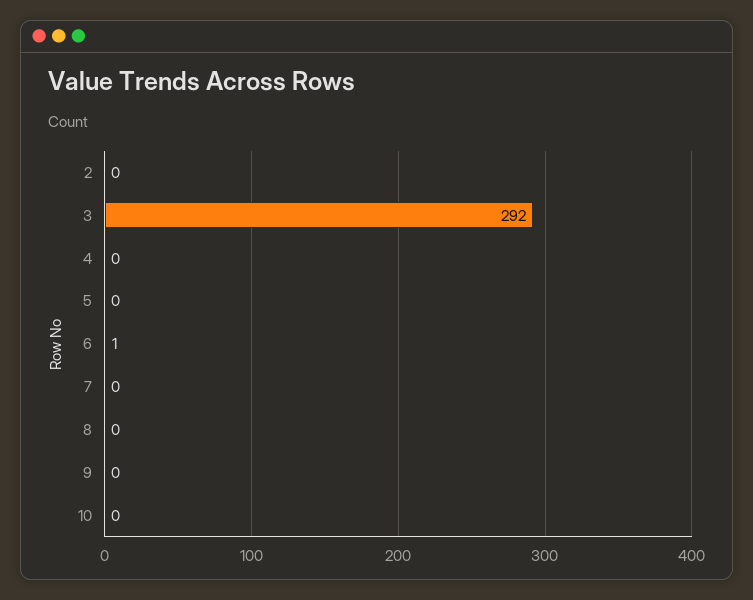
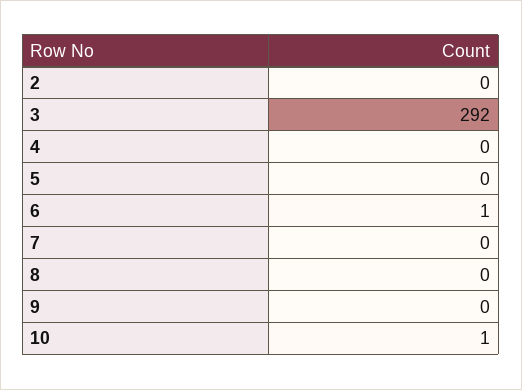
10: 0 -> 1

